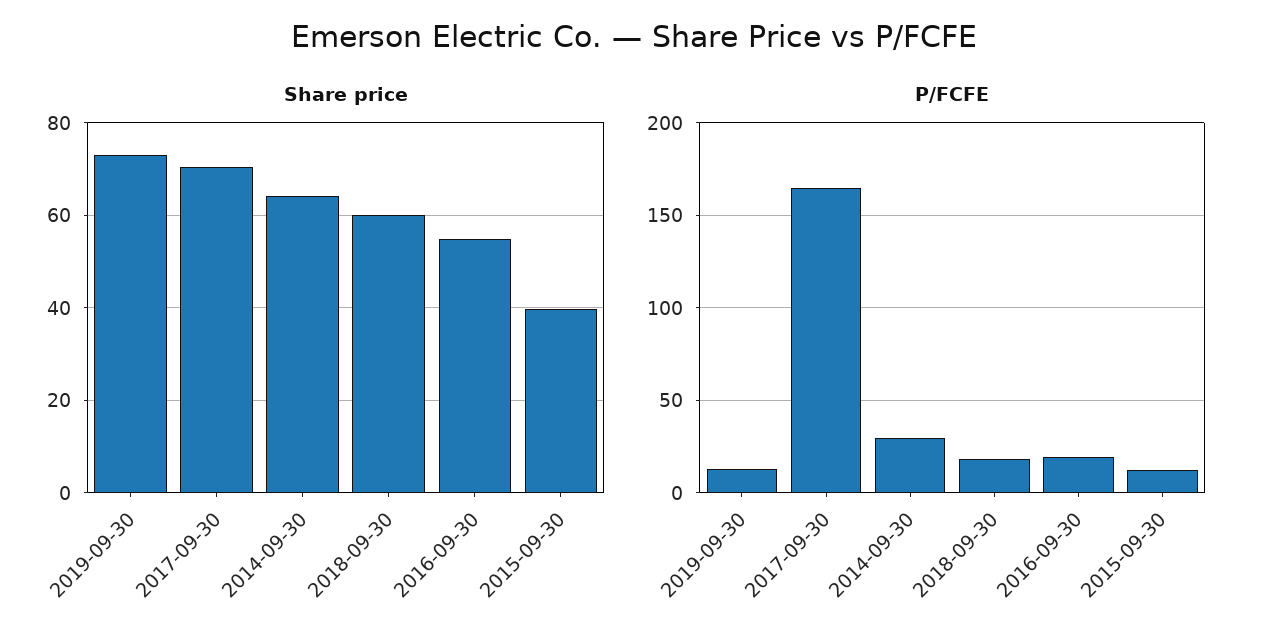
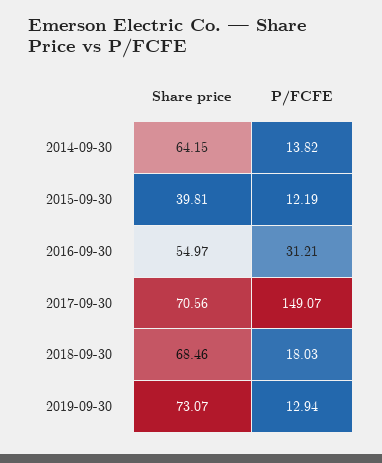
Share price, 2018-09-30: 60 -> 68.46
P/FCFE, 2017-09-30: 165 -> 149.07
P/FCFE, 2014-09-30: 30 -> 13.82
P/FCFE, 2016-09-30: 20 -> 31.21

